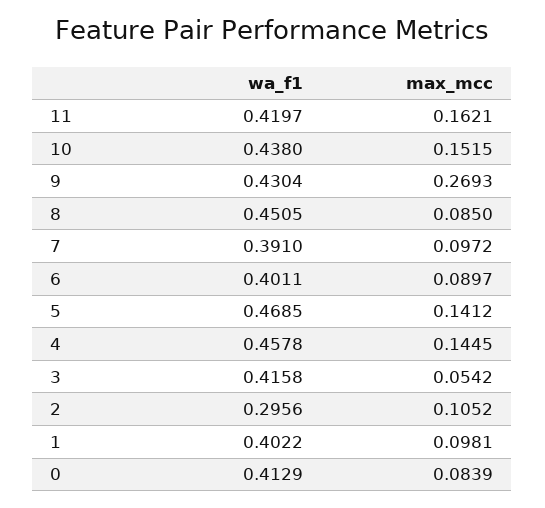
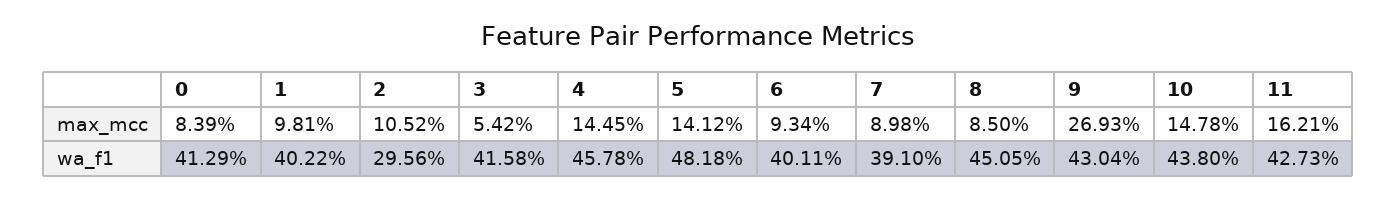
wa_f1, 11: 0.4197 -> 0.4273
max_mcc, 10: 0.1515 -> 0.1478
max_mcc, 7: 0.0972 -> 0.0898
max_mcc, 6: 0.0897 -> 0.0934
wa_f1, 5: 0.4685 -> 0.4818

